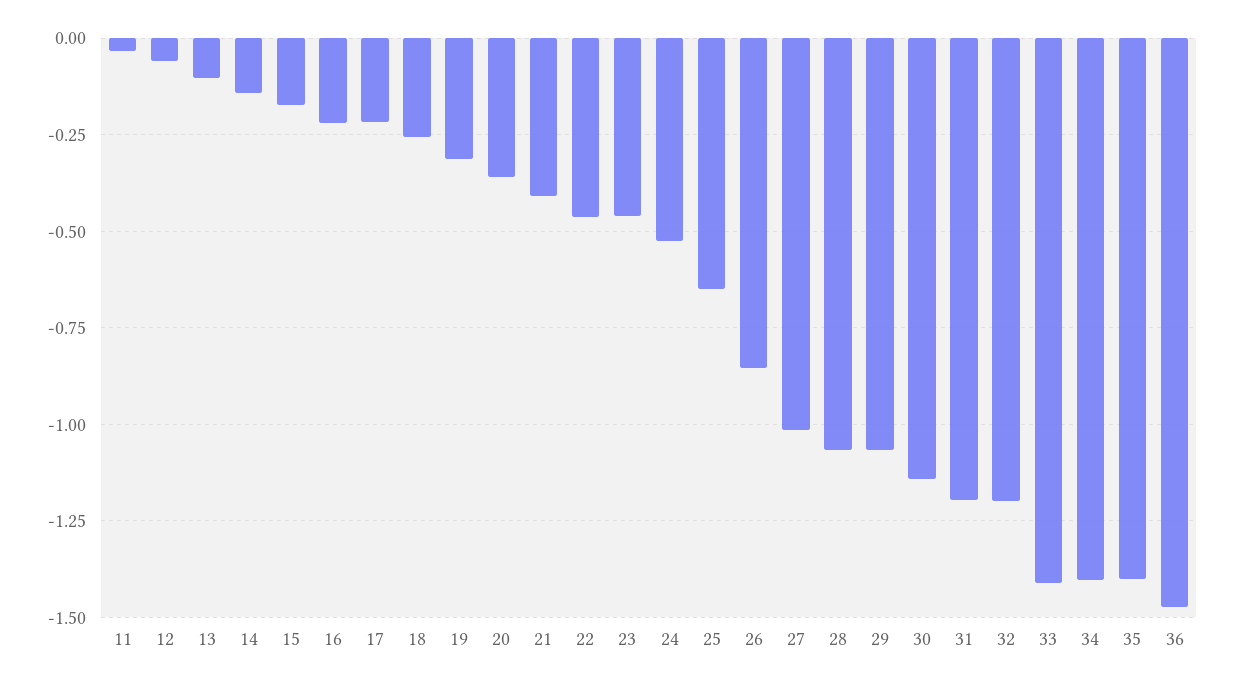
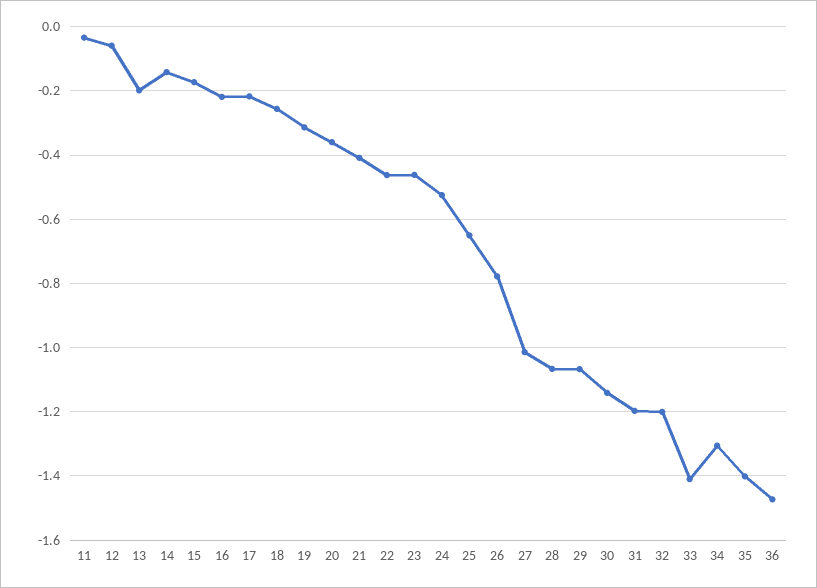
13: -0.1 -> -0.2
26: -0.85 -> -0.78
34: -1.4 -> -1.3

